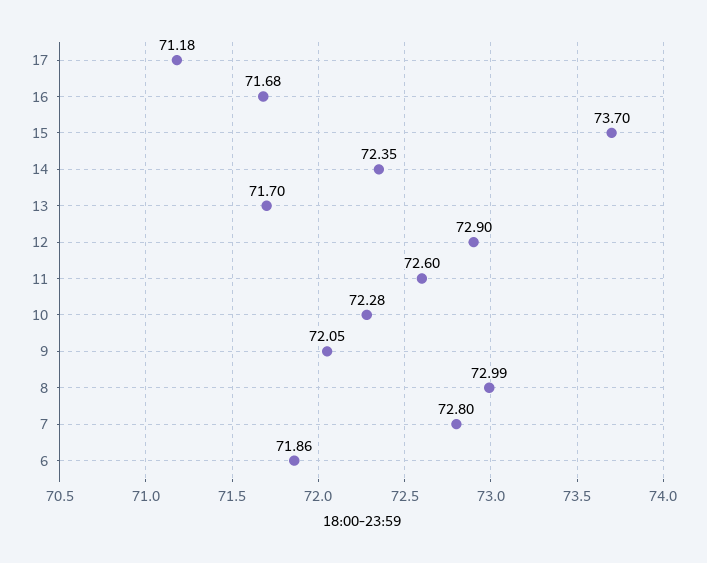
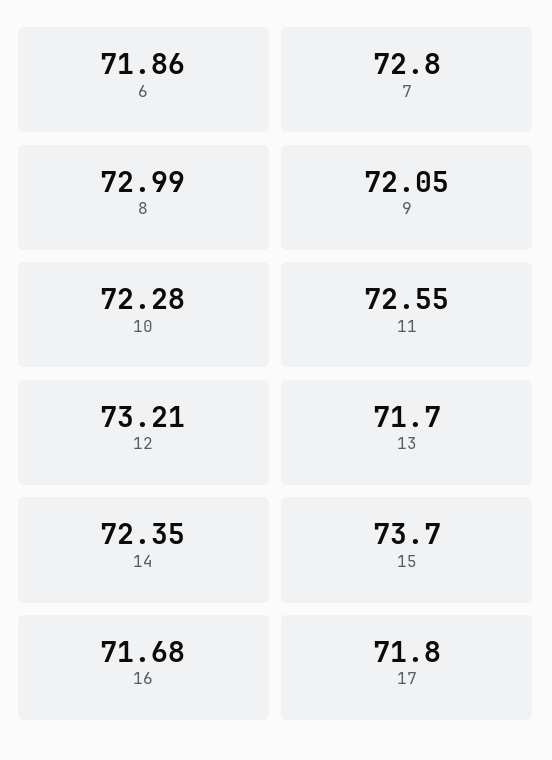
17: 71.18 -> 71.8
12: 72.9 -> 73.21
11: 72.6 -> 72.55

